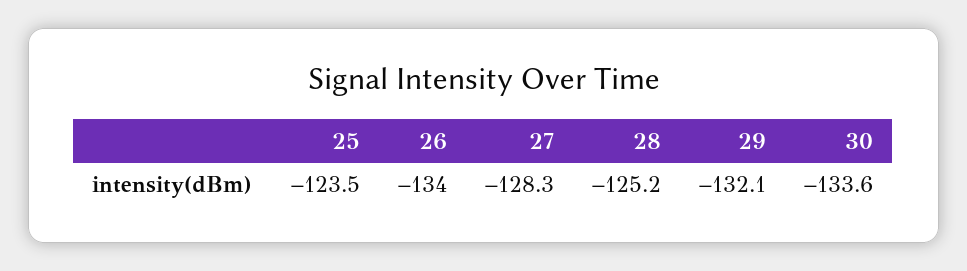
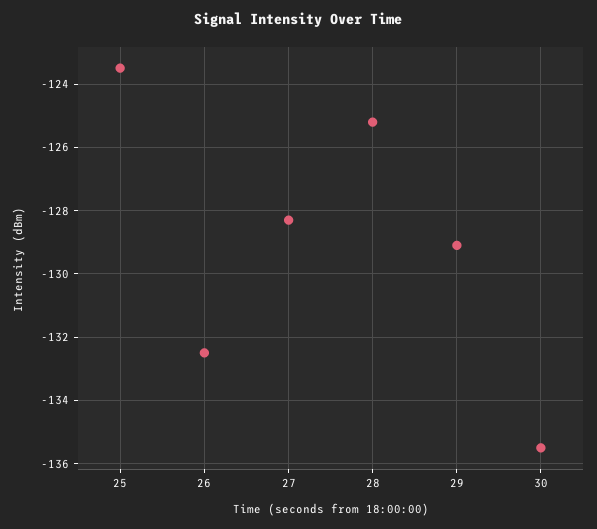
26: -134 -> -132.5
29: -132.1 -> -129
30: -133.6 -> -135.5

